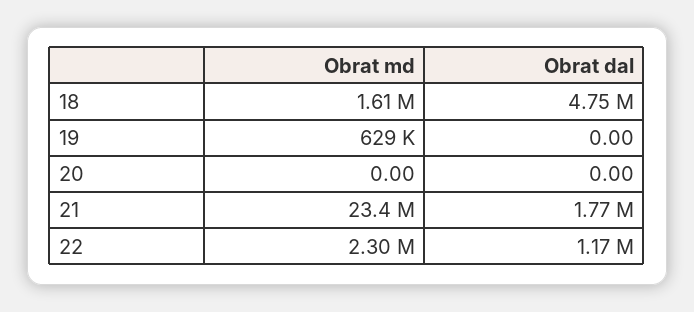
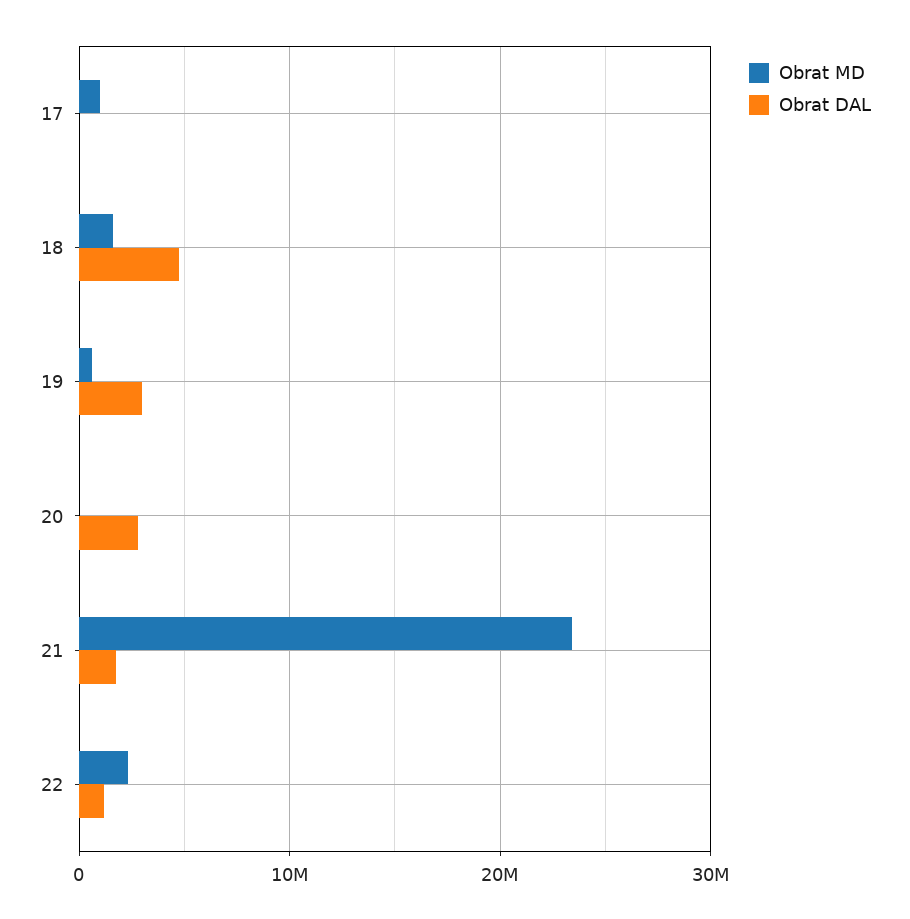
Obrat dal, 19: 0 -> 3000000
Obrat dal, 20: 0 -> 3000000
Obrat md, 17: none -> 1000000
Obrat dal, 17: none -> 0

